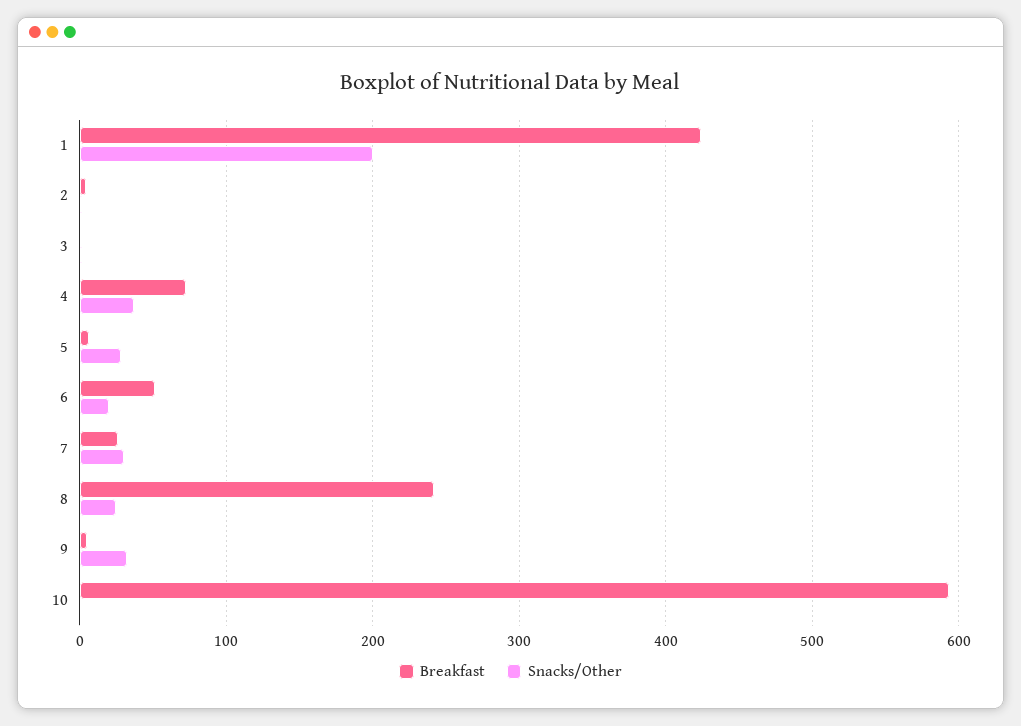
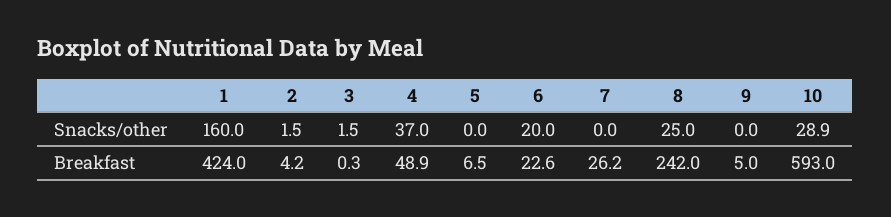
Snacks/Other, 1: 200 -> 160
Breakfast, 4: 70 -> 48.9
Snacks/Other, 5: 30 -> 0
Breakfast, 6: 50 -> 22.6
Snacks/Other, 7: 30 -> 0
Snacks/Other, 9: 30 -> 0
Snacks/Other, 10: 0 -> 28.9

